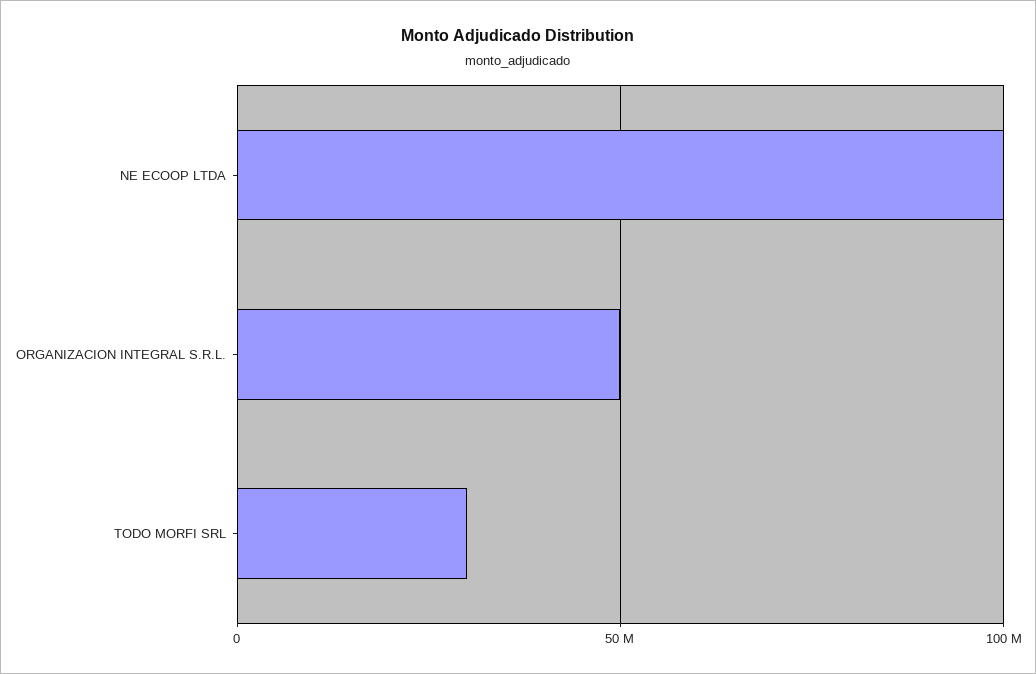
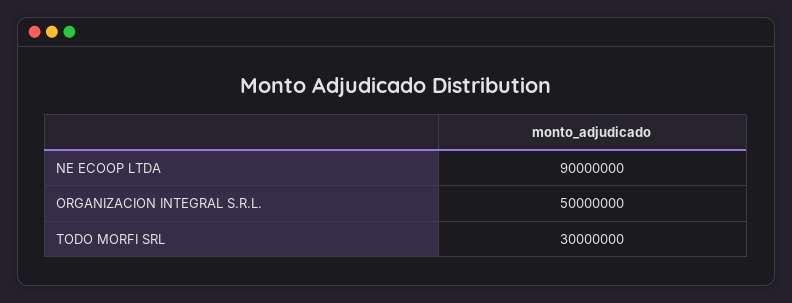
NE ECOOP LTDA: 100000000 -> 90000000

